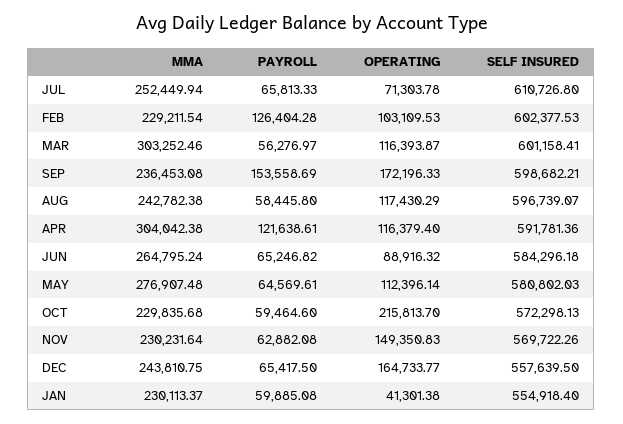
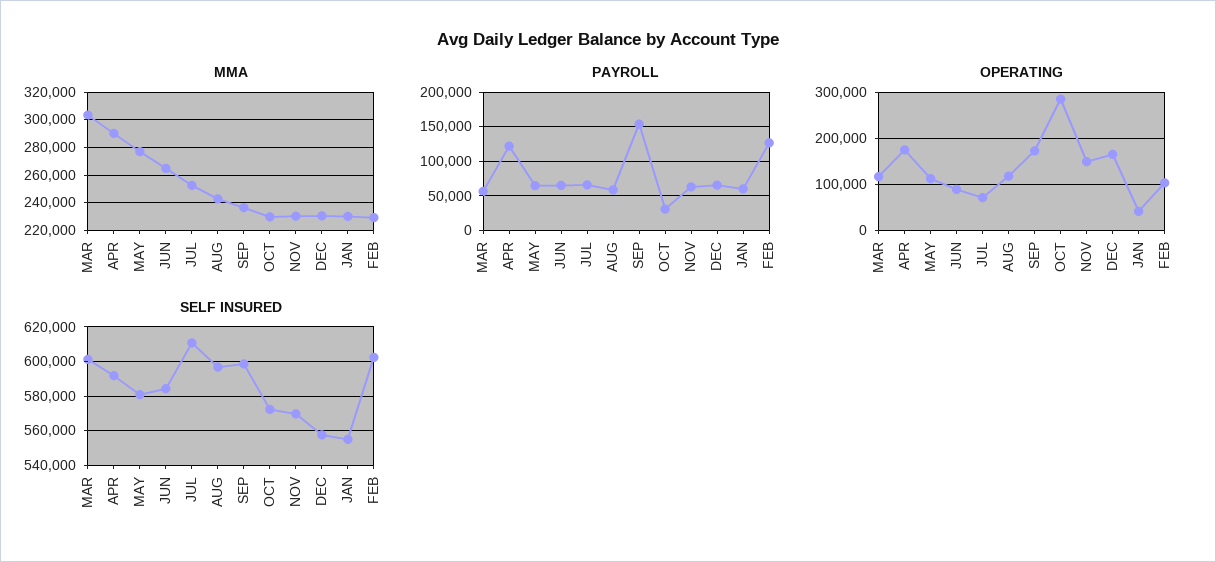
MMA, APR: 304042.38 -> 290000
OPERATING, APR: 116379.4 -> 180000
PAYROLL, OCT: 59464.6 -> 30000
OPERATING, OCT: 215813.7 -> 280000
MMA, DEC: 243810.75 -> 230000

